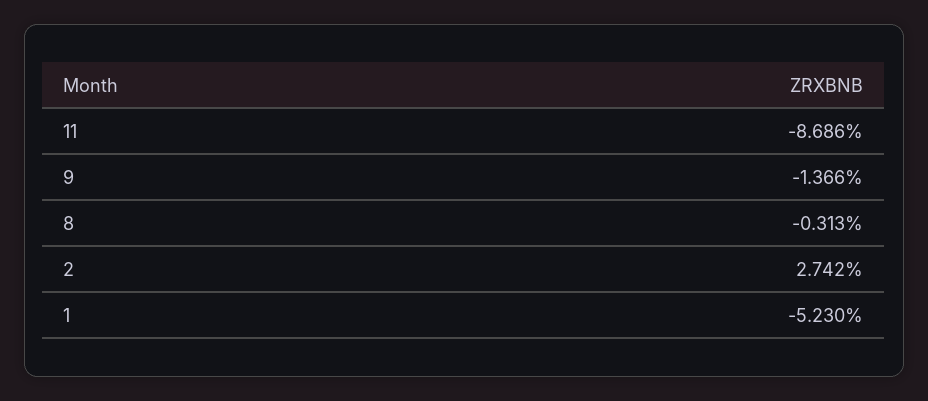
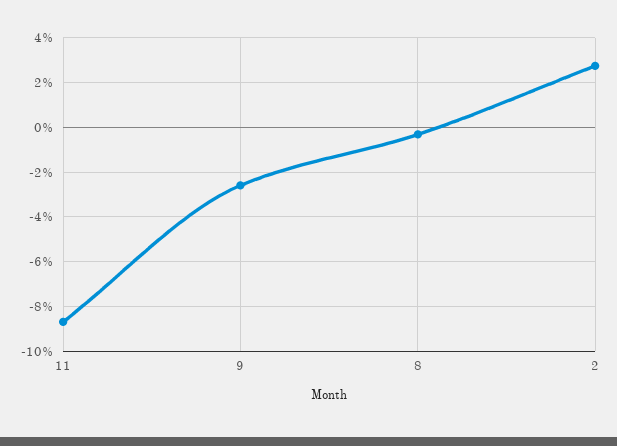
9: -1.366 -> -2.5
1: -5.23 -> none

